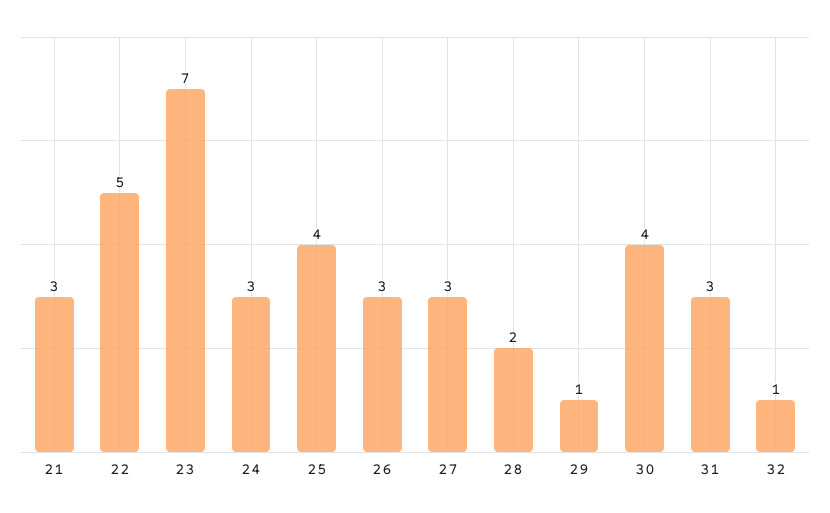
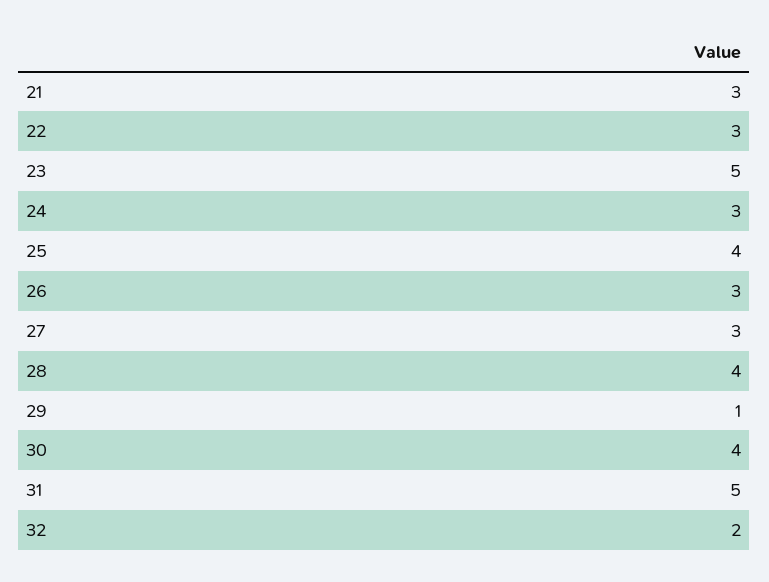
22: 5 -> 3
23: 7 -> 5
28: 2 -> 4
31: 3 -> 5
32: 1 -> 2

